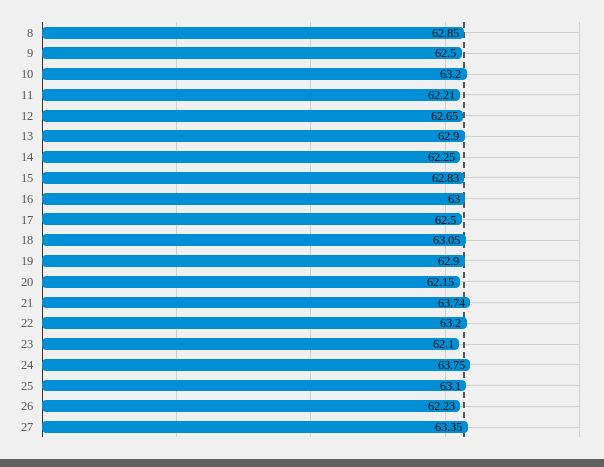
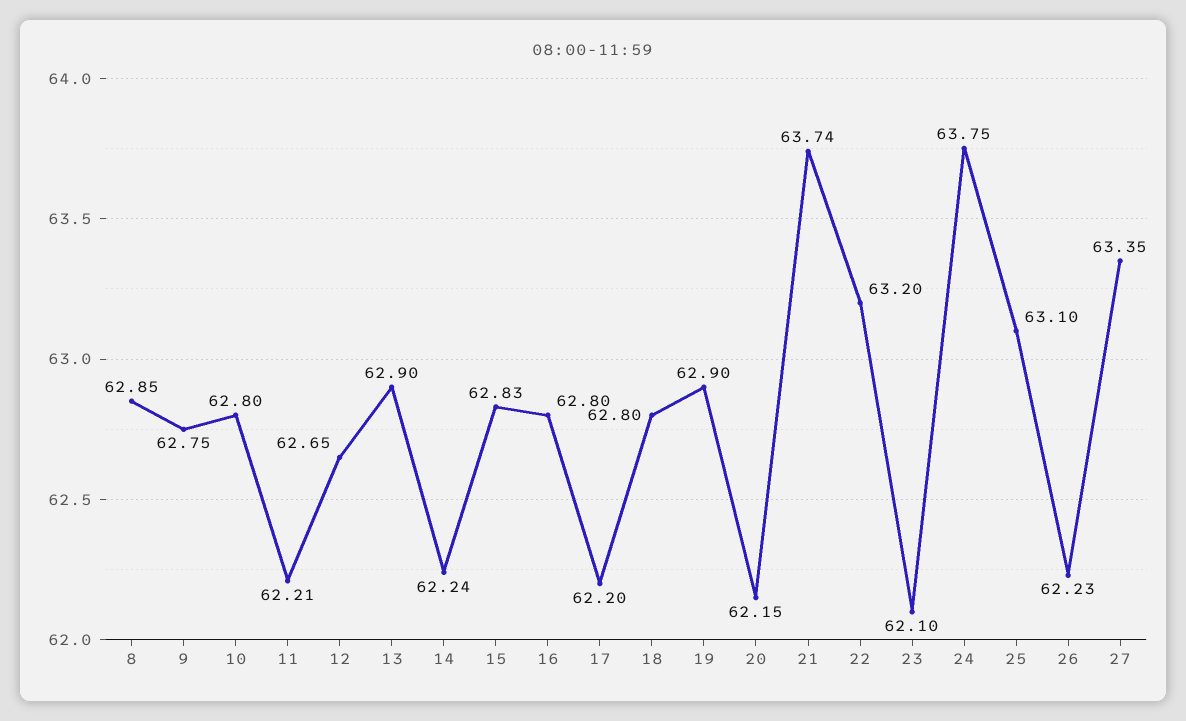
9: 62.5 -> 62.75
10: 63.2 -> 62.8
14: 62.25 -> 62.24
16: 63 -> 62.8
17: 62.5 -> 62.2
18: 63.05 -> 62.8

